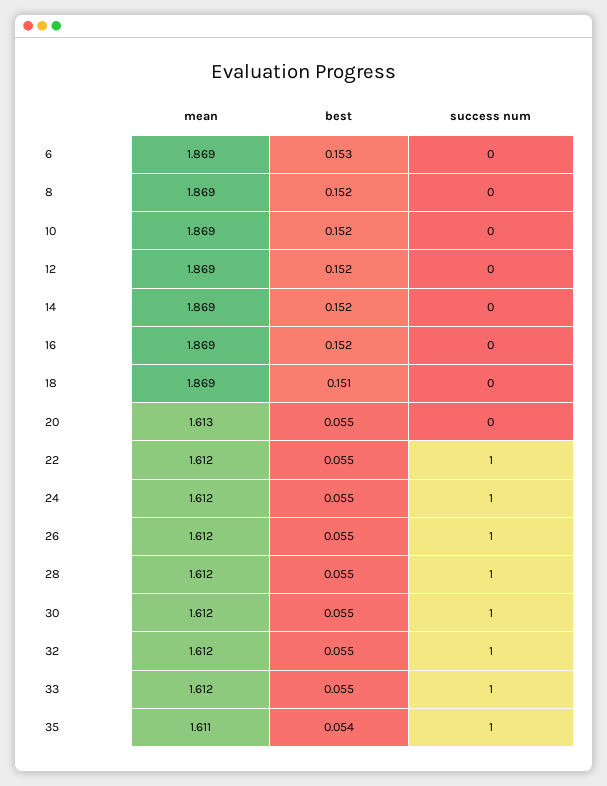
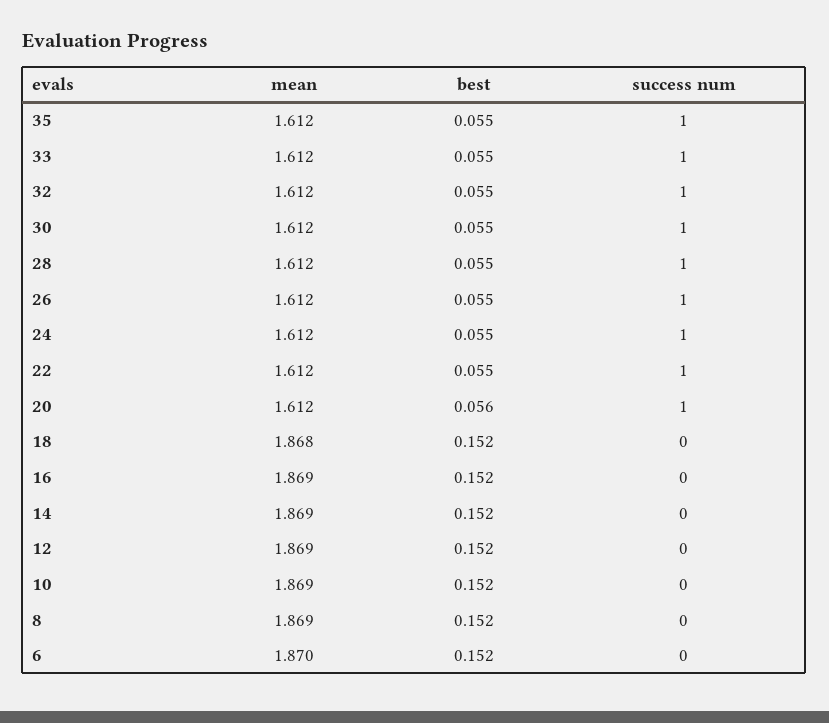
mean, 6: 1.869 -> 1.87
best, 6: 0.153 -> 0.152
mean, 18: 1.869 -> 1.868
best, 18: 0.151 -> 0.152
mean, 20: 1.613 -> 1.612
best, 20: 0.055 -> 0.056
success num, 20: 0 -> 1
mean, 35: 1.611 -> 1.612
best, 35: 0.054 -> 0.055

